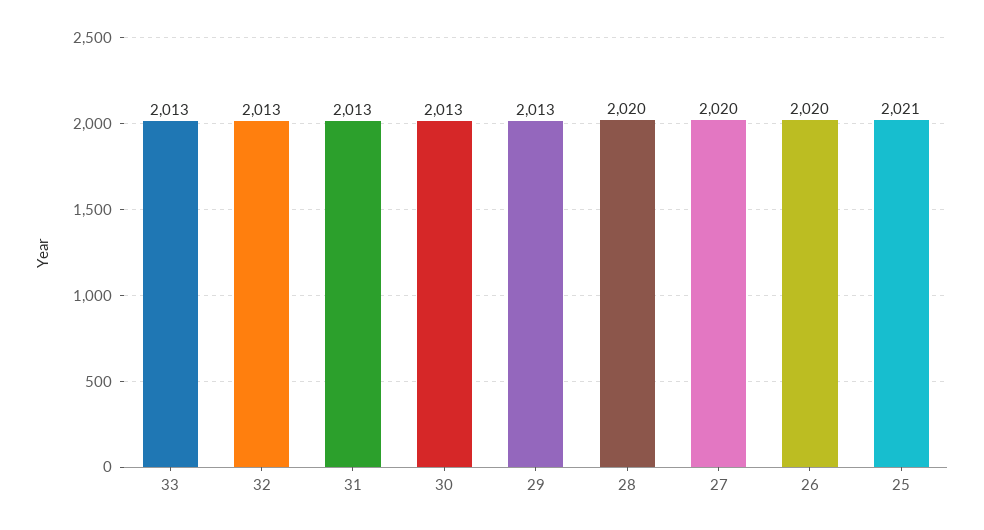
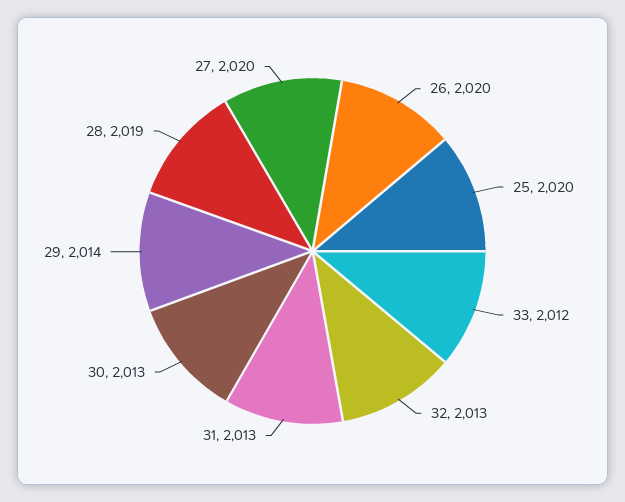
33: 2013 -> 2012
29: 2013 -> 2014
28: 2020 -> 2019
25: 2021 -> 2020

